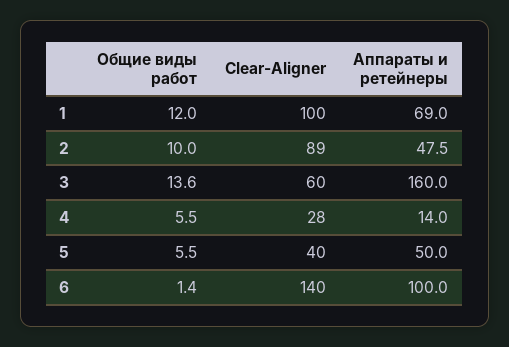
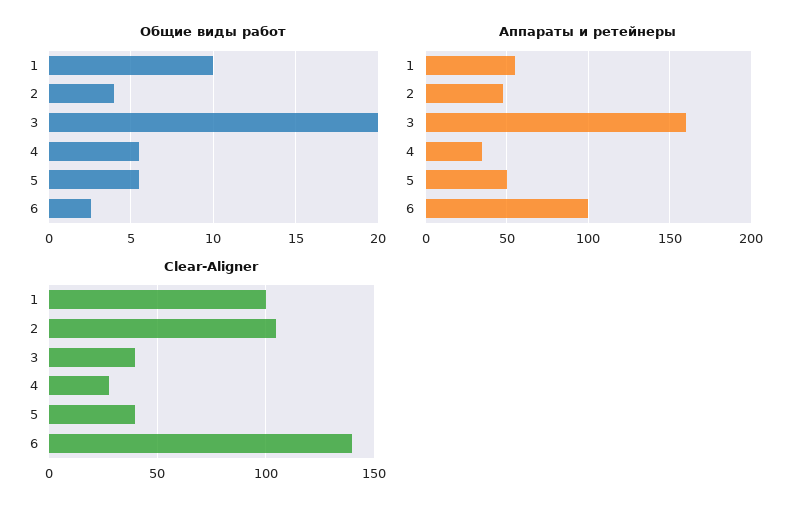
Общие виды работ, 1: 12 -> 10
Аппараты и ретейнеры, 1: 69 -> 55
Общие виды работ, 2: 10 -> 4
Clear-Aligner, 2: 89 -> 105
Общие виды работ, 3: 13.6 -> 20
Clear-Aligner, 3: 60 -> 40
Аппараты и ретейнеры, 4: 14 -> 35
Общие виды работ, 6: 1.4 -> 2.5

